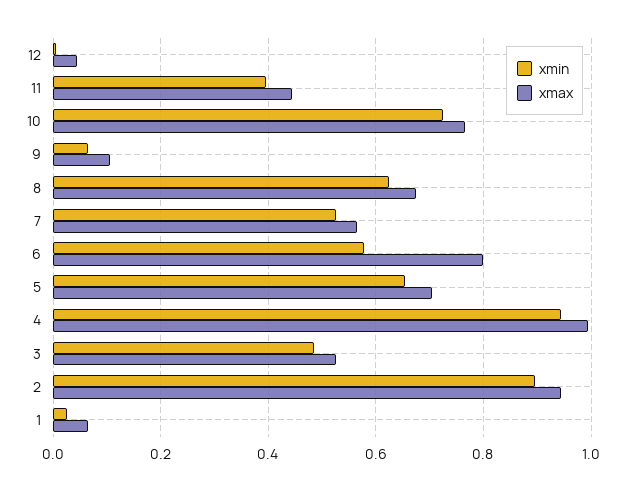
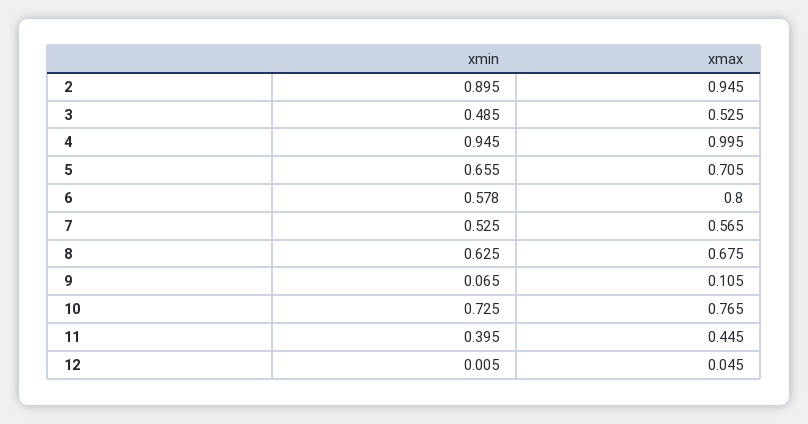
xmin, 1: 0.02 -> none
xmax, 1: 0.06 -> none

